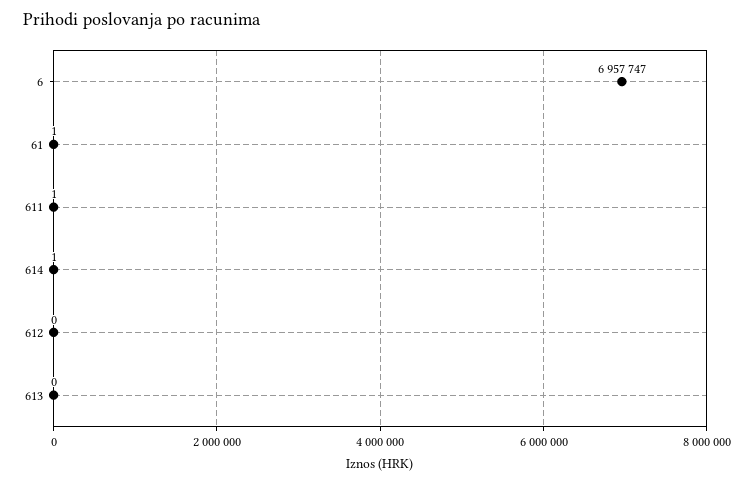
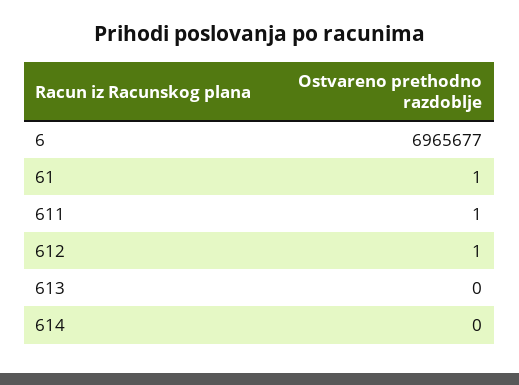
6: 6957747 -> 6965677
614: 1 -> 0
612: 0 -> 1

